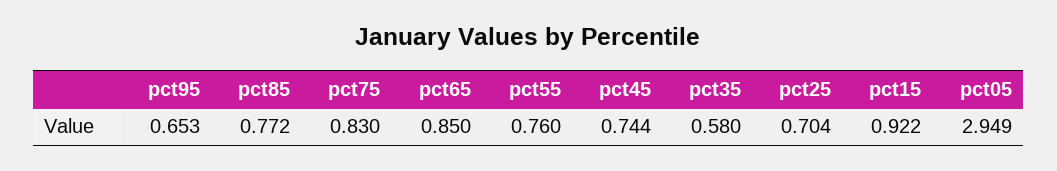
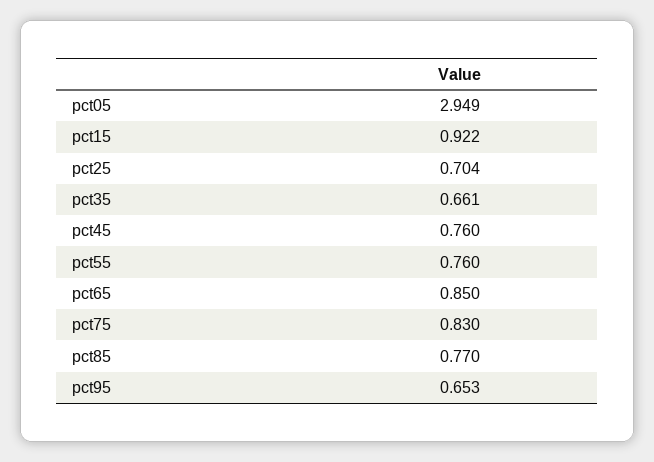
pct85: 0.772 -> 0.77
pct45: 0.744 -> 0.76
pct35: 0.58 -> 0.661

